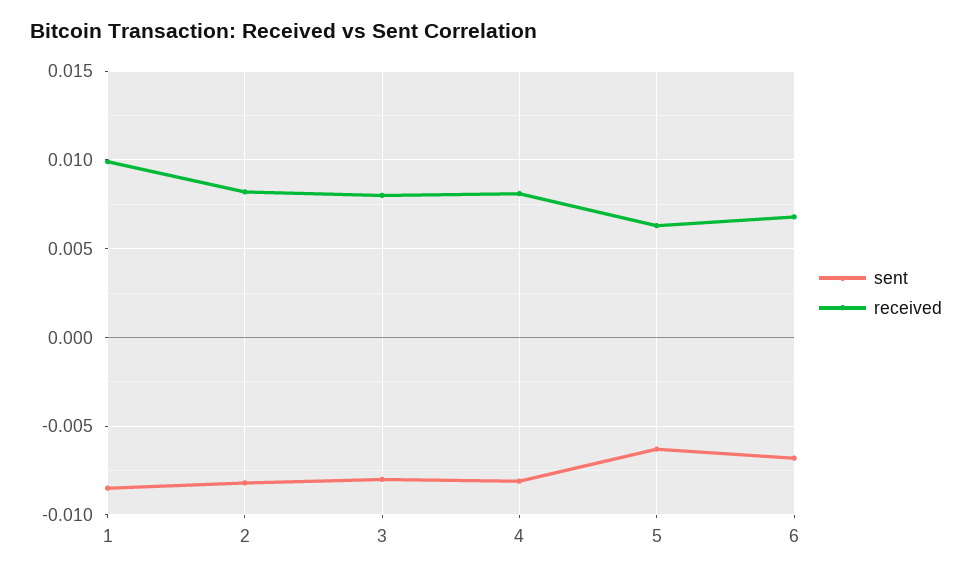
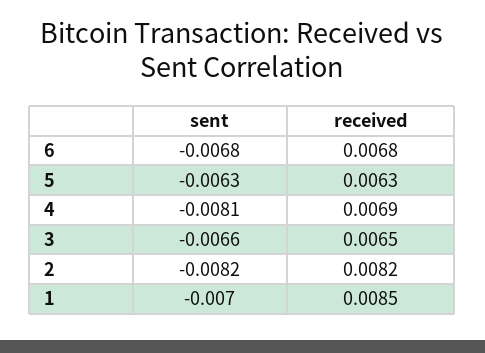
sent, 1: -0.0085 -> -0.007
received, 1: 0.01 -> 0.0085
sent, 3: -0.008 -> -0.0066
received, 3: 0.008 -> 0.0065
received, 4: 0.008 -> 0.0069

